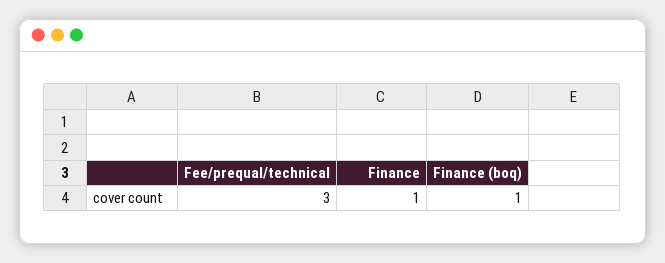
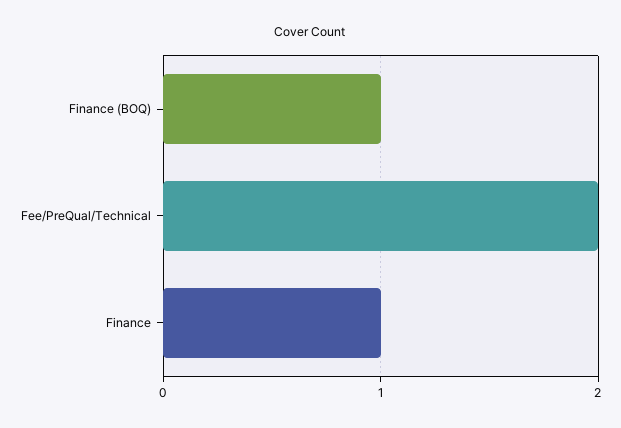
Fee/prequal/technical: 3 -> 2

